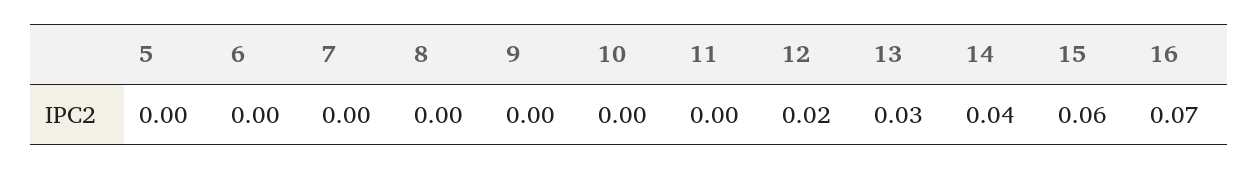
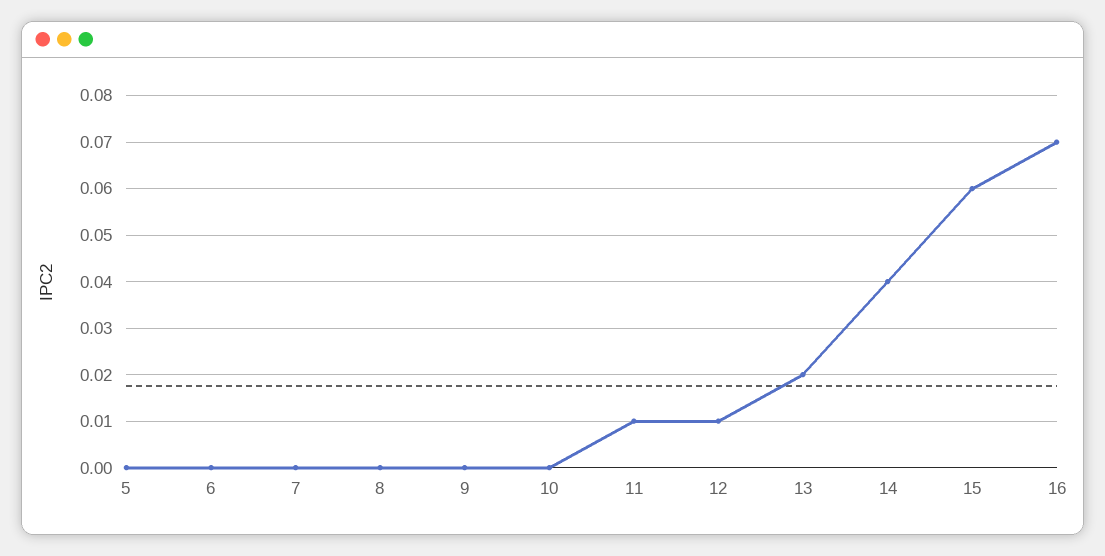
11: 0 -> 0.01
12: 0.02 -> 0.01
13: 0.03 -> 0.02

